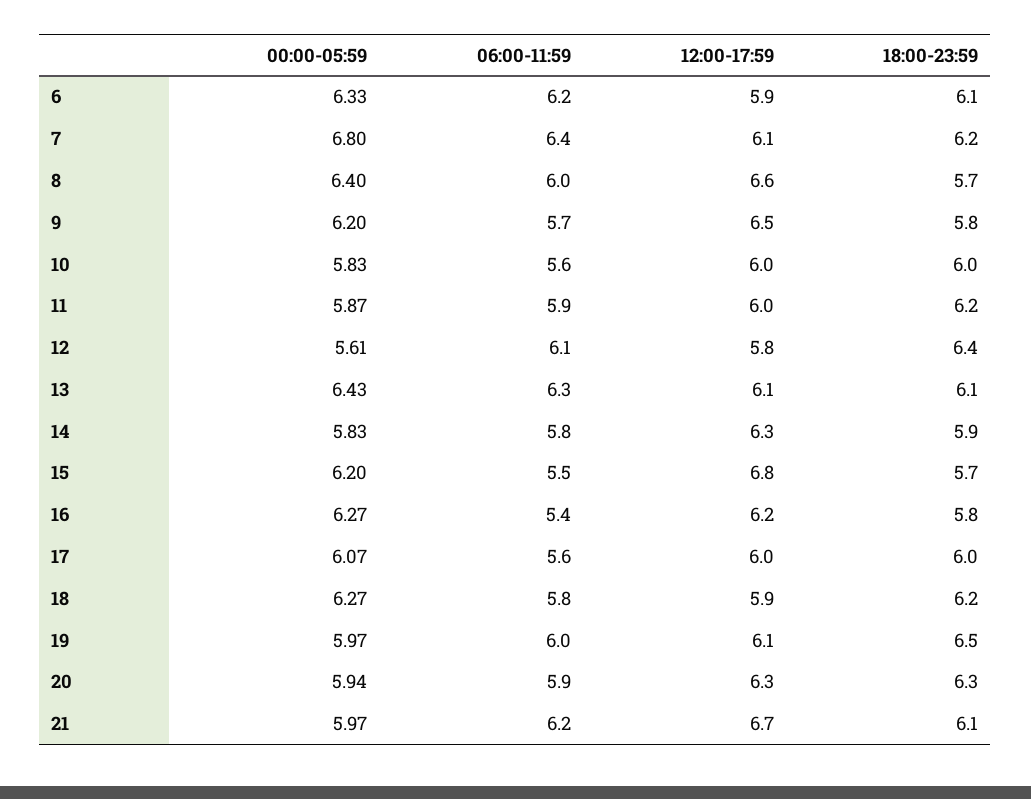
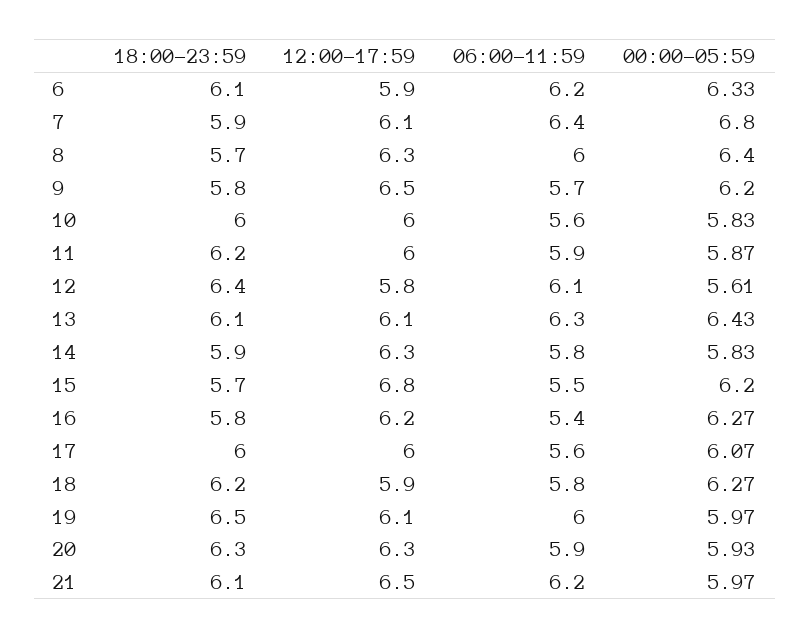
18:00-23:59, 7: 6.2 -> 5.9
12:00-17:59, 8: 6.6 -> 6.3
00:00-05:59, 20: 5.94 -> 5.93
12:00-17:59, 21: 6.7 -> 6.5

